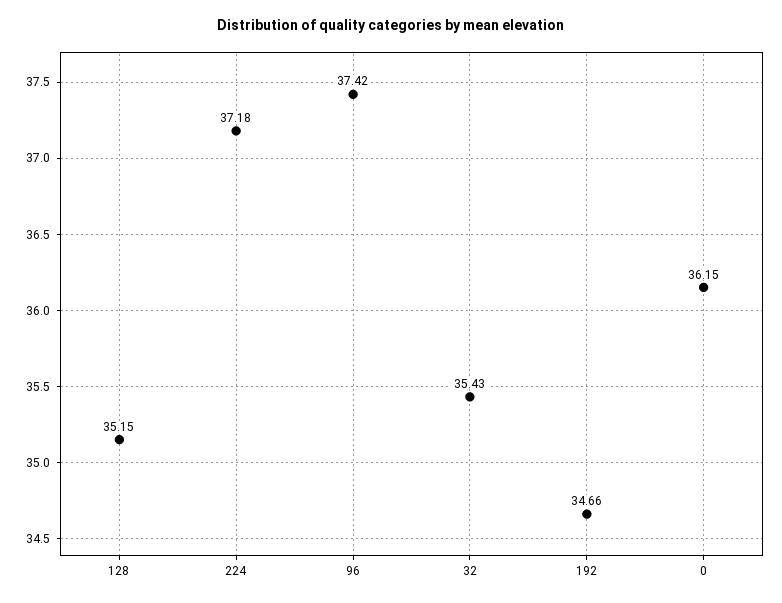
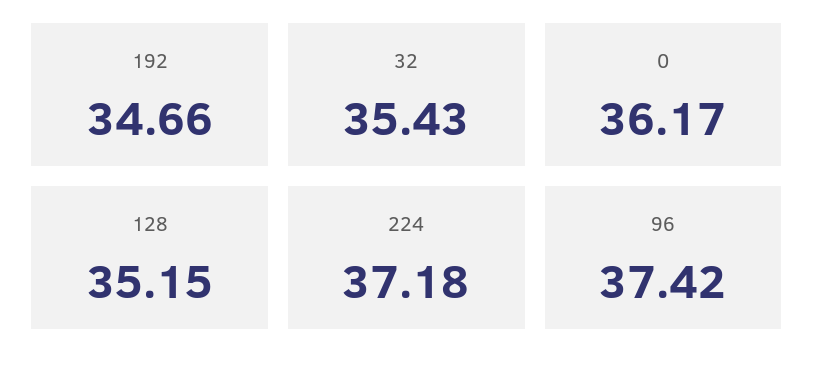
0: 36.15 -> 36.17

